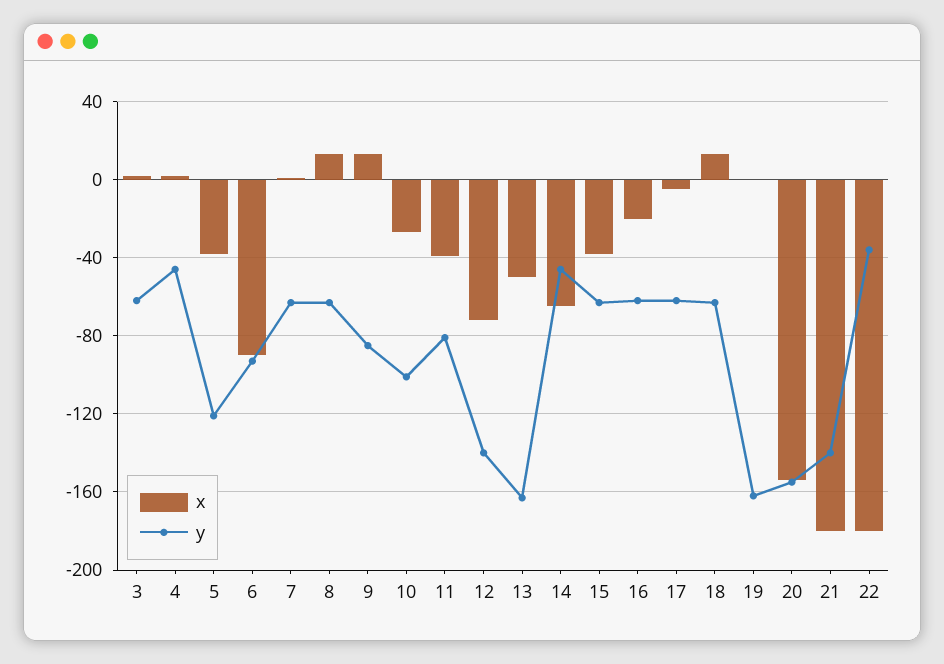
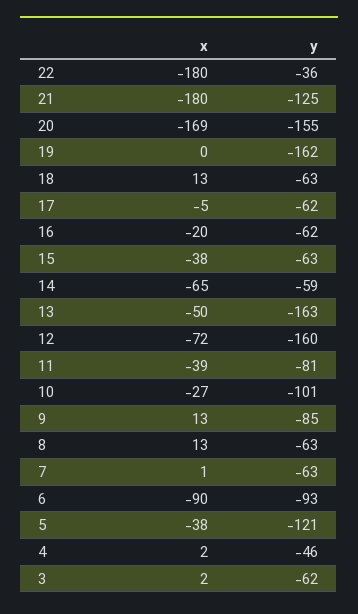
y, 12: -140 -> -160
y, 14: -45 -> -59
x, 20: -155 -> -169
y, 21: -140 -> -125

